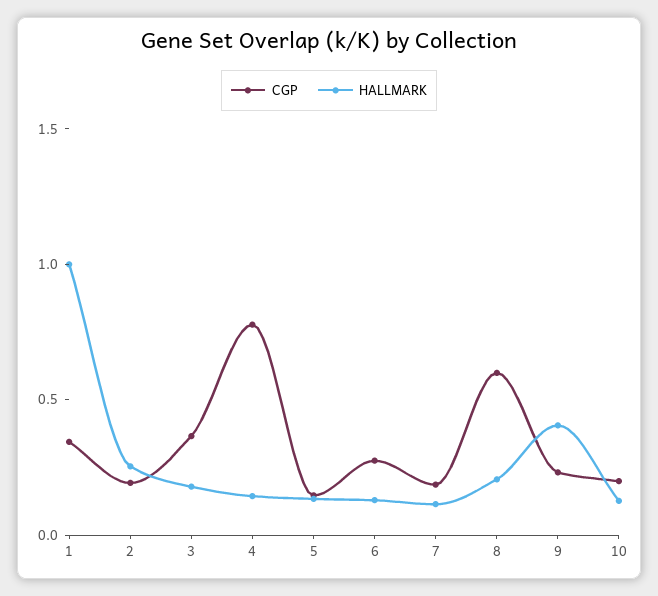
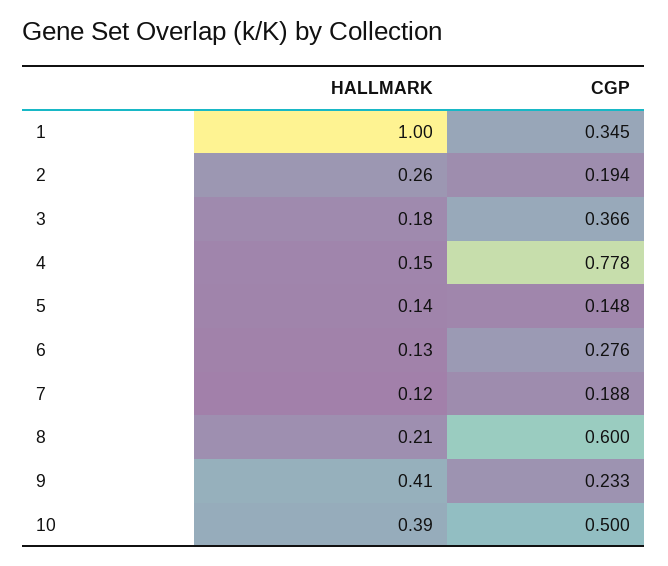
CGP, 10: 0.2 -> 0.5
HALLMARK, 10: 0.1 -> 0.39

